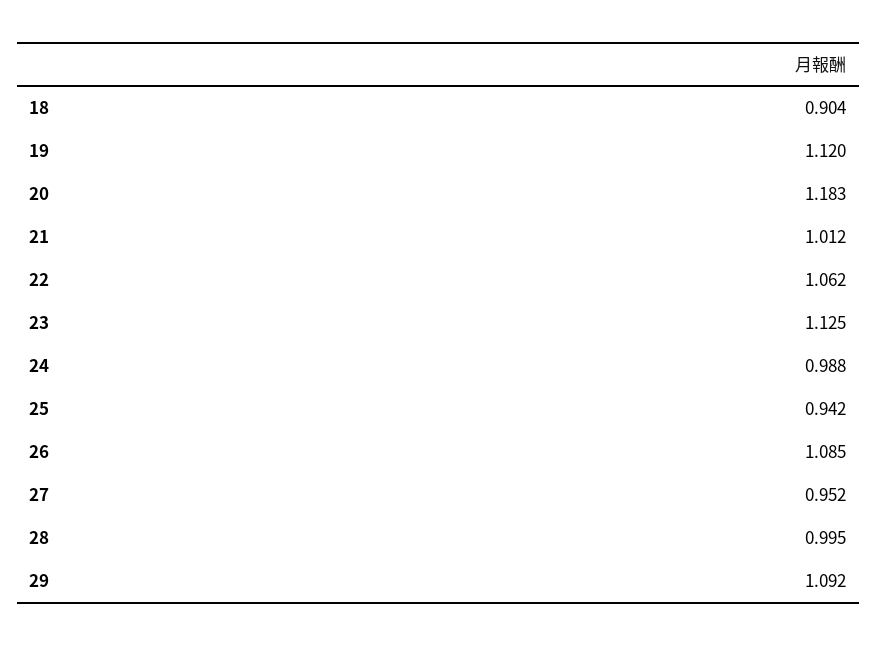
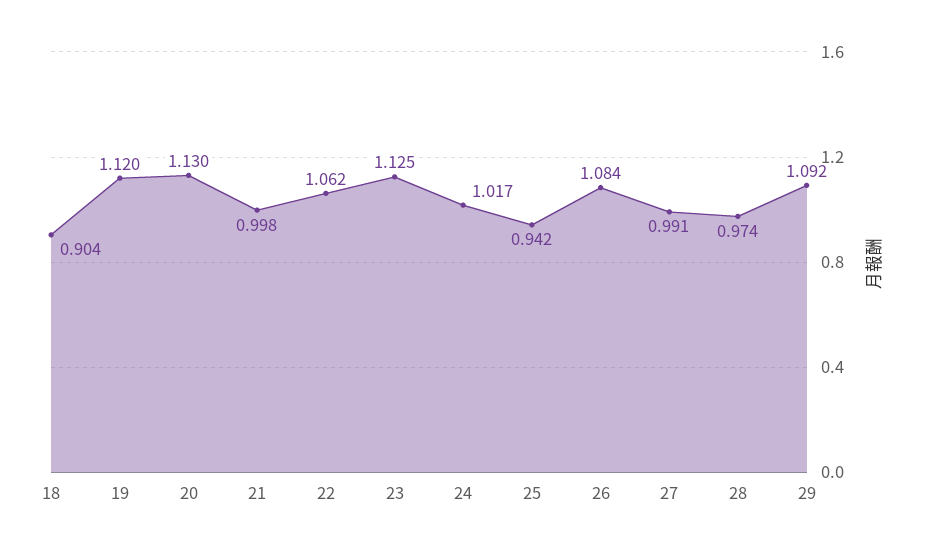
20: 1.183 -> 1.13
21: 1.012 -> 0.998
24: 0.988 -> 1.017
26: 1.085 -> 1.084
27: 0.952 -> 0.991
28: 0.995 -> 0.974

